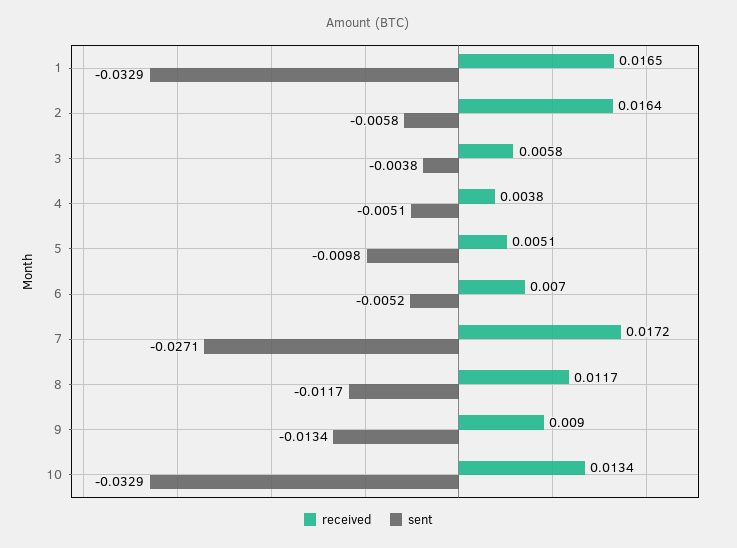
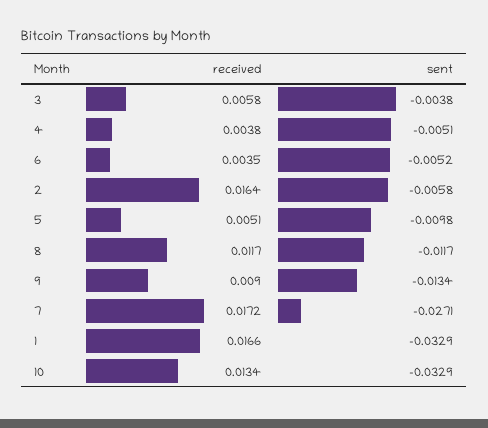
received, 1: 0.0165 -> 0.0166
received, 6: 0.007 -> 0.0035

